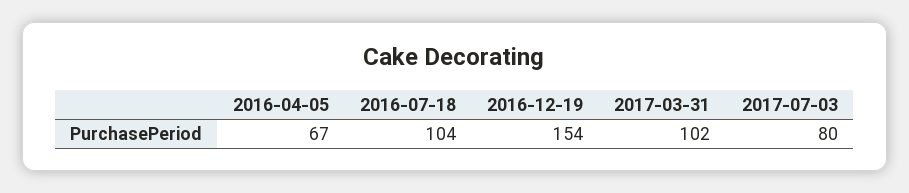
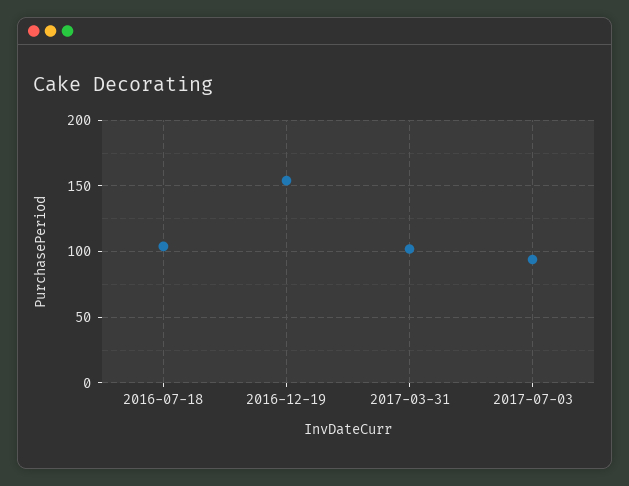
2016-04-05: 67 -> none
2017-07-03: 80 -> 95

